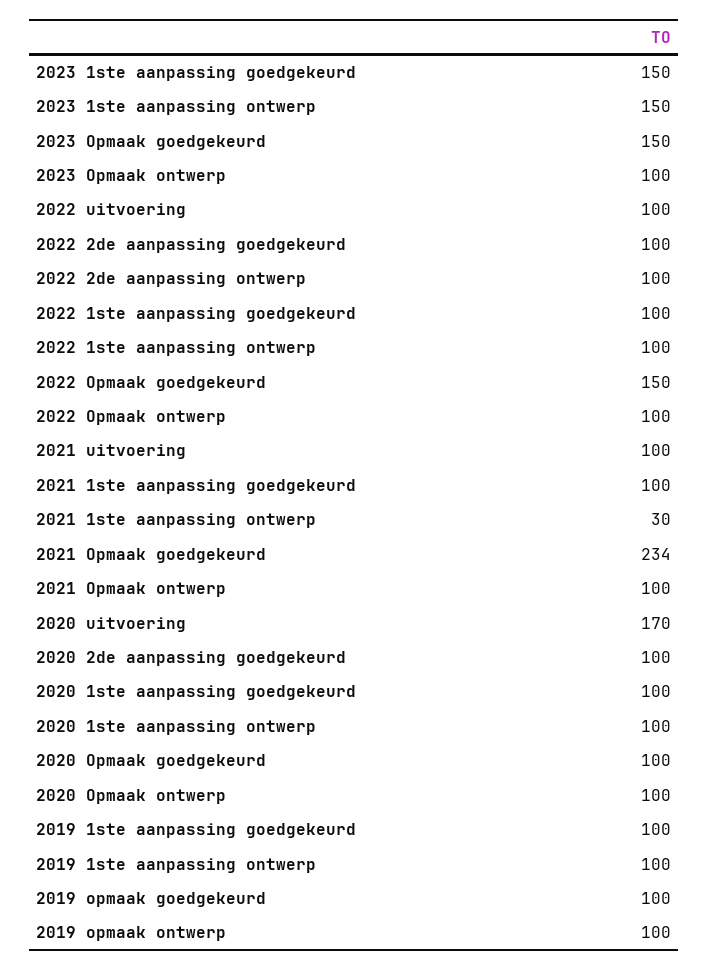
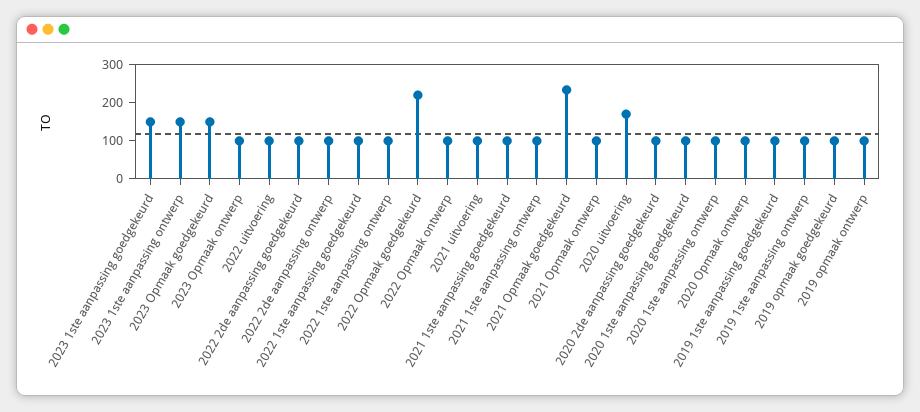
2022 Opmaak goedgekeurd: 150 -> 225
2021 1ste aanpassing ontwerp: 30 -> 100
2020 Opmaak goedgekeurd: 100 -> none

